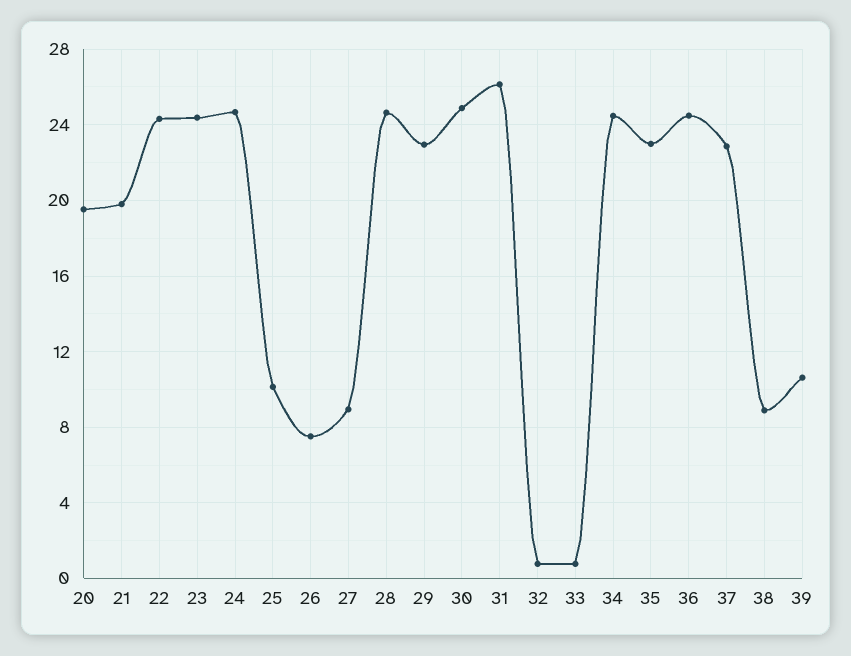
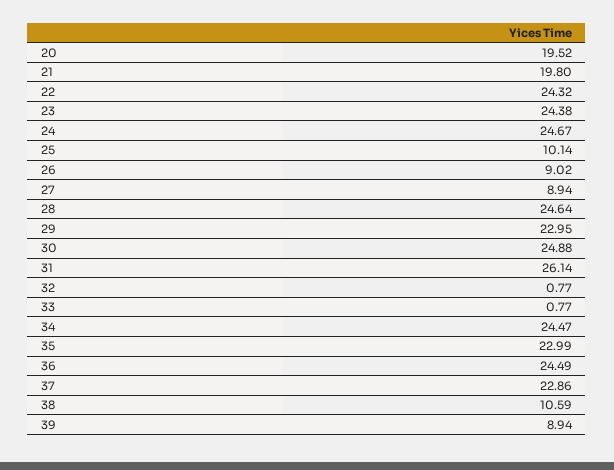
26: 7.5 -> 9.02
38: 9 -> 10.59
39: 10.5 -> 8.94

